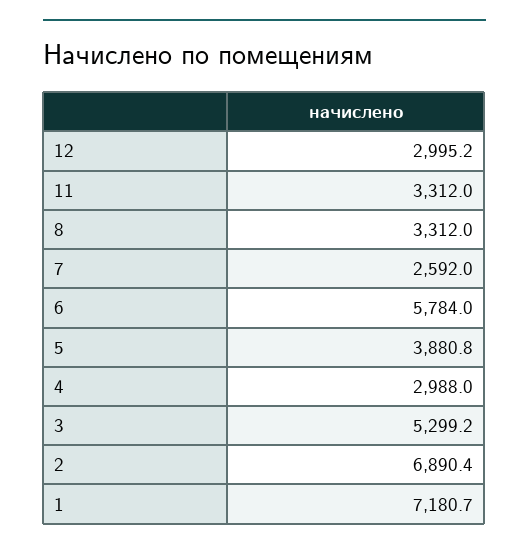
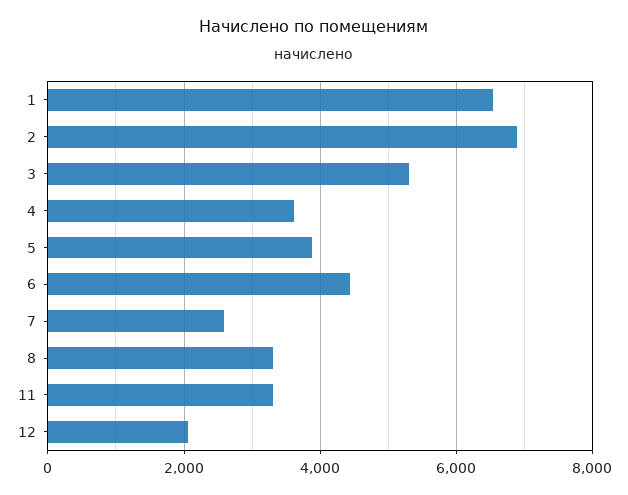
12: 2995.2 -> 2000
6: 5784 -> 4400
4: 2988 -> 3600
1: 7180.7 -> 6600

